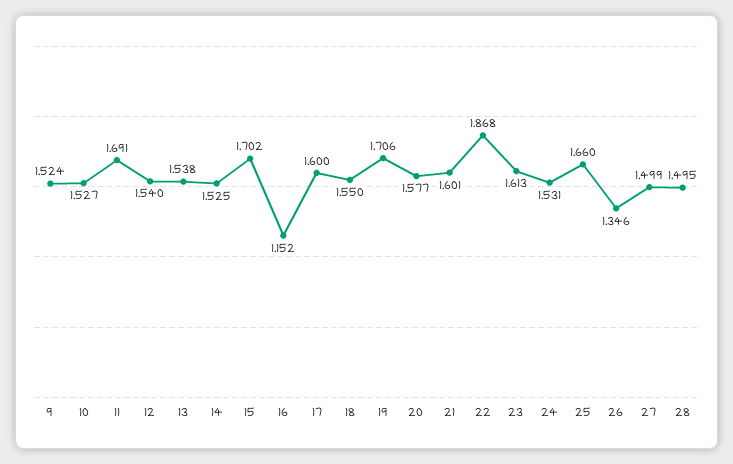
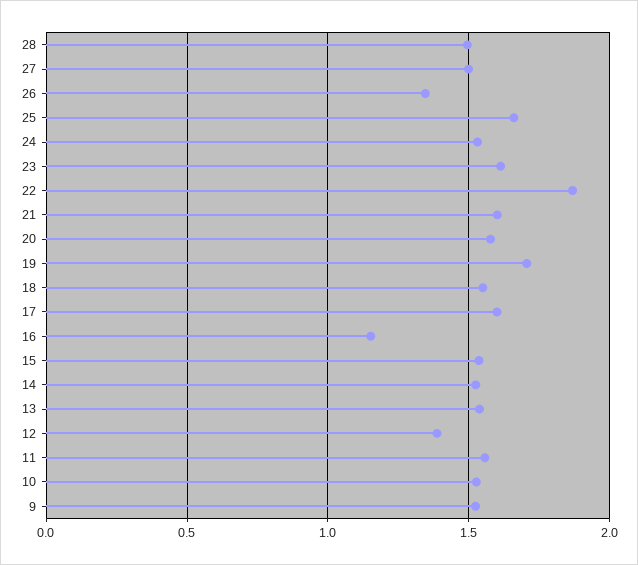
11: 1.691 -> 1.55
12: 1.54 -> 1.4
15: 1.702 -> 1.55

